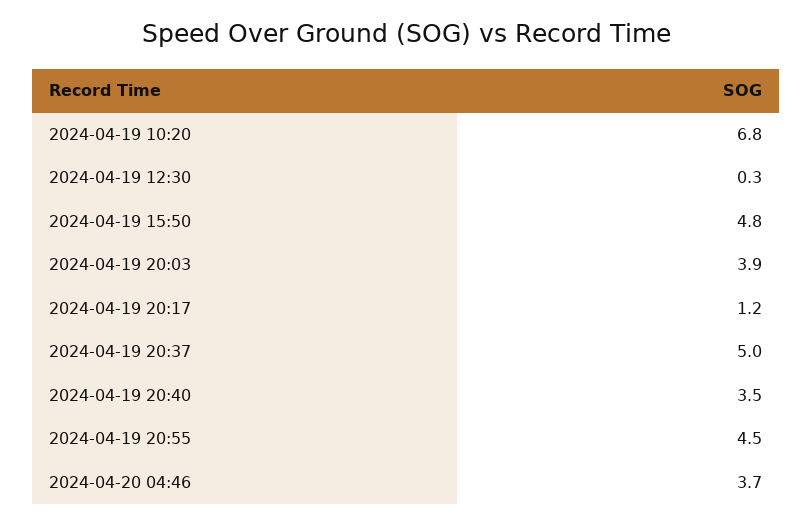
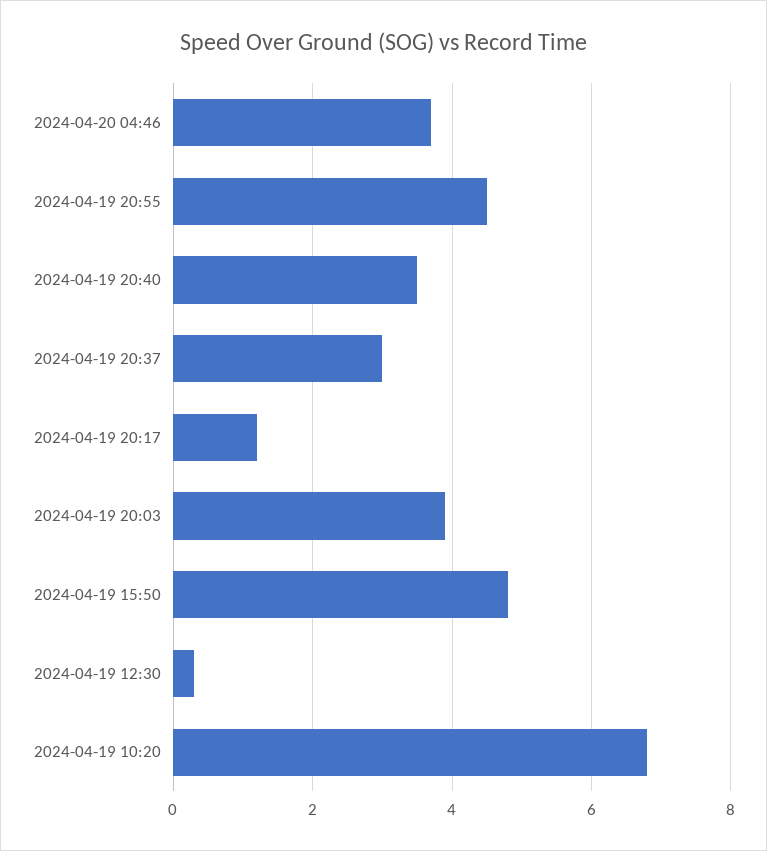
2024-04-19 20:37: 5 -> 3

